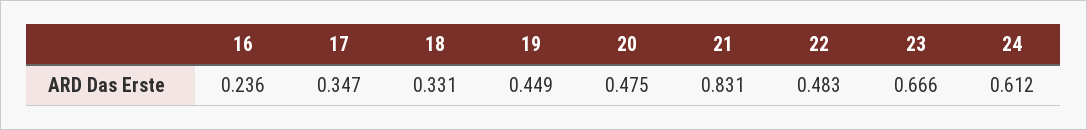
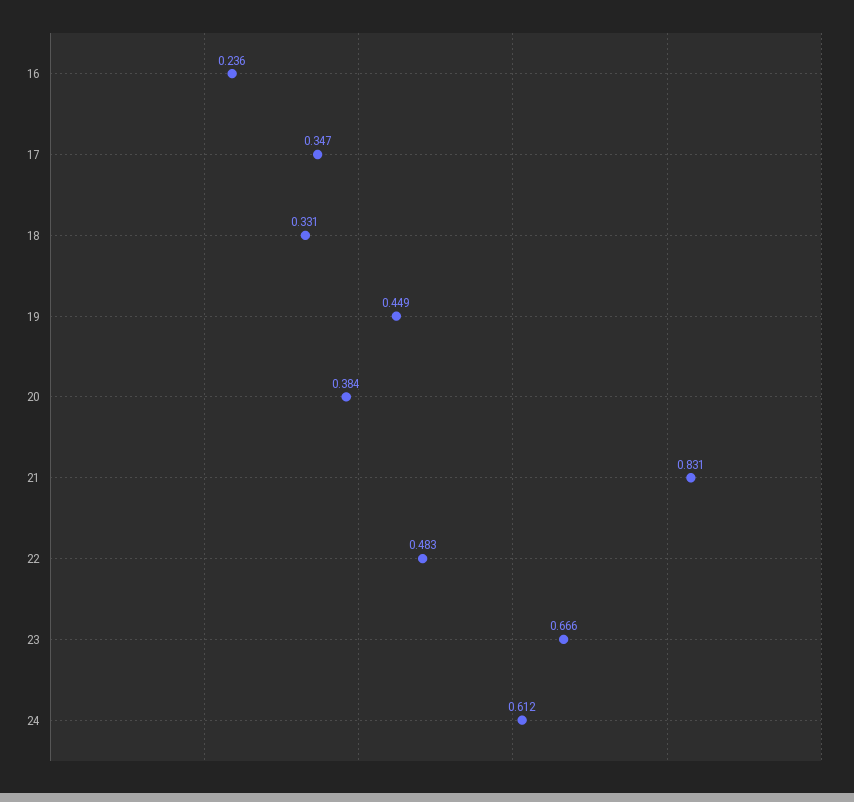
20: 0.475 -> 0.384

